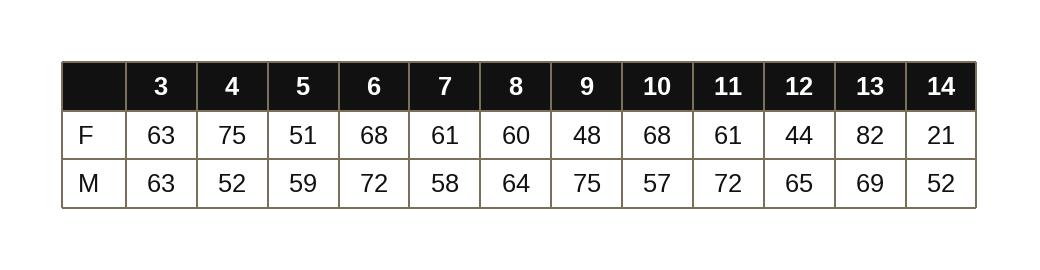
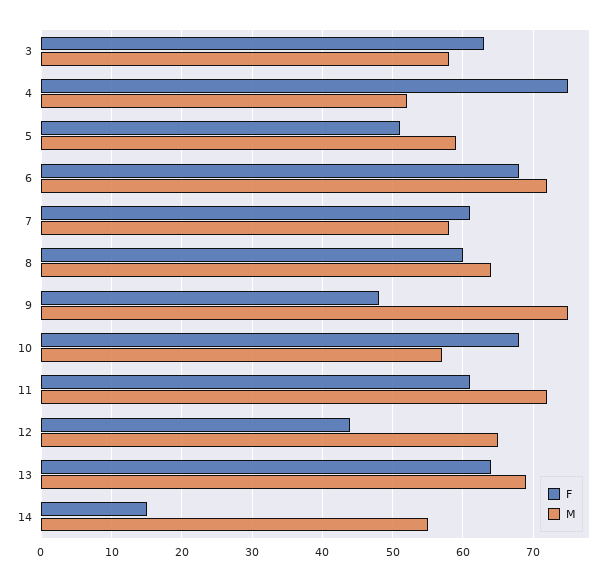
F, 13: 82 -> 64
F, 14: 21 -> 15
M, 3: 63 -> 58
M, 14: 52 -> 55

